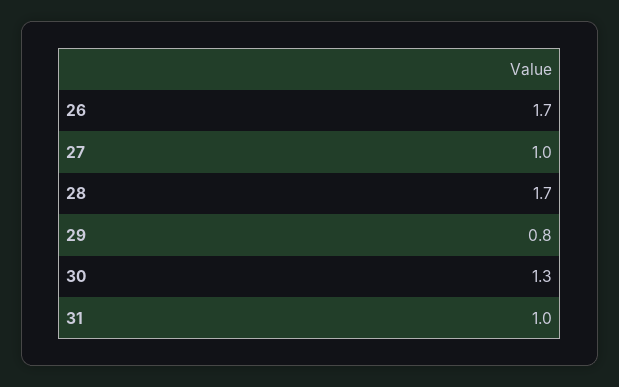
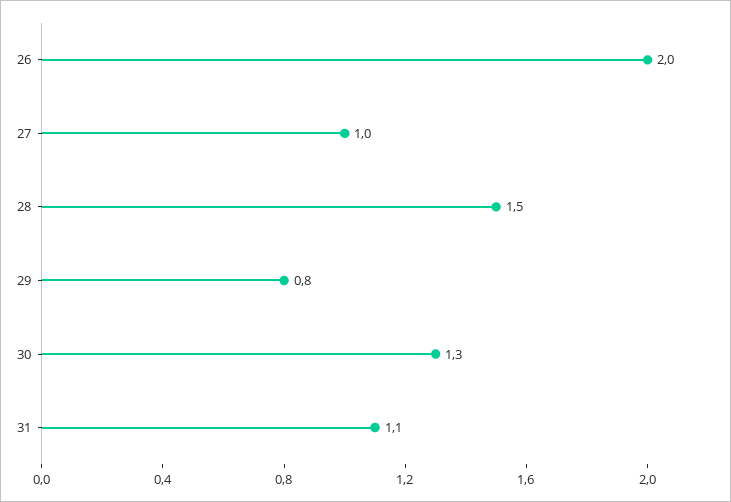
26: 1.7 -> 2
28: 1.7 -> 1.5
31: 1 -> 1.1

